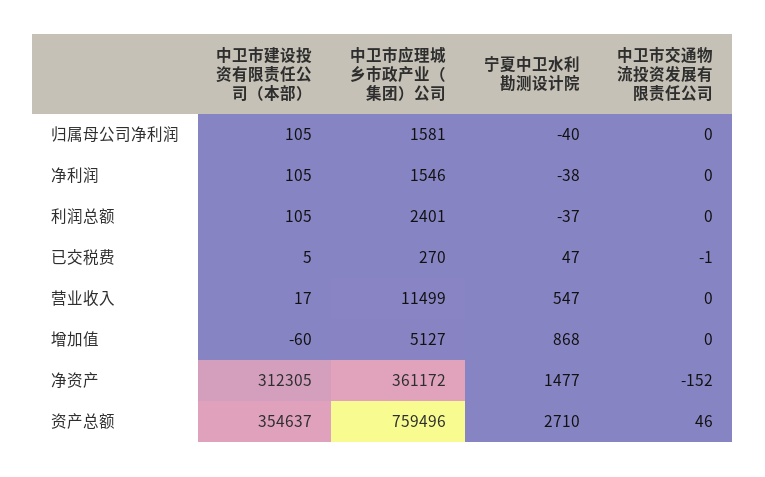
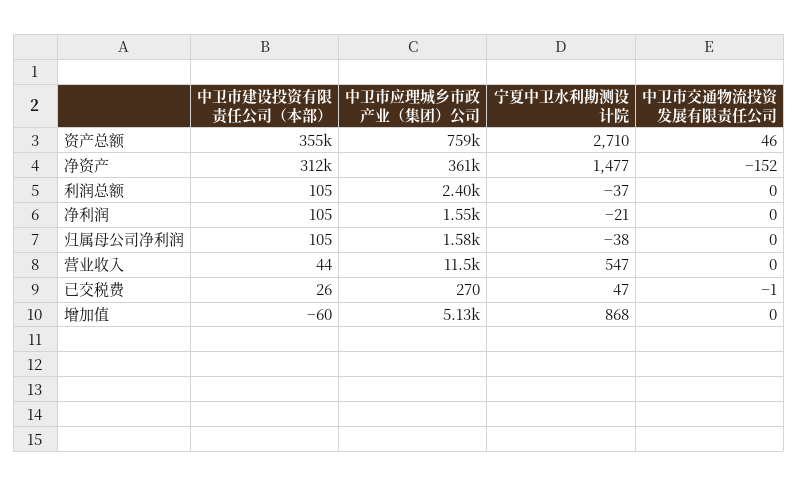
宁夏中卫水利勘测设计院, 归属母公司净利润: -40 -> -38
宁夏中卫水利勘测设计院, 净利润: -38 -> -21
中卫市建设投资有限责任公司（本部）, 已交税费: 5 -> 26
中卫市建设投资有限责任公司（本部）, 营业收入: 17 -> 44

